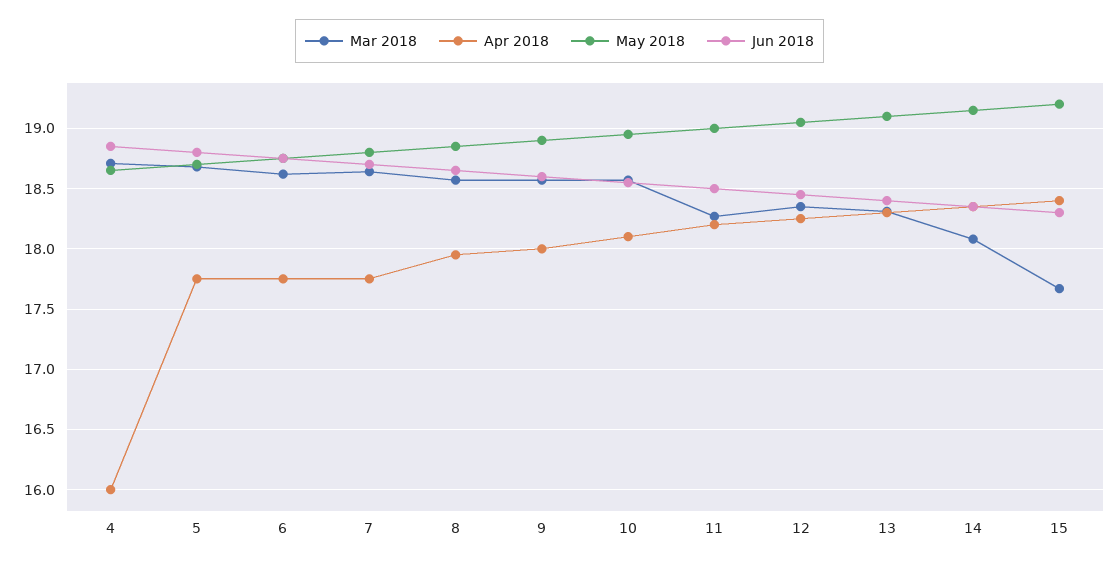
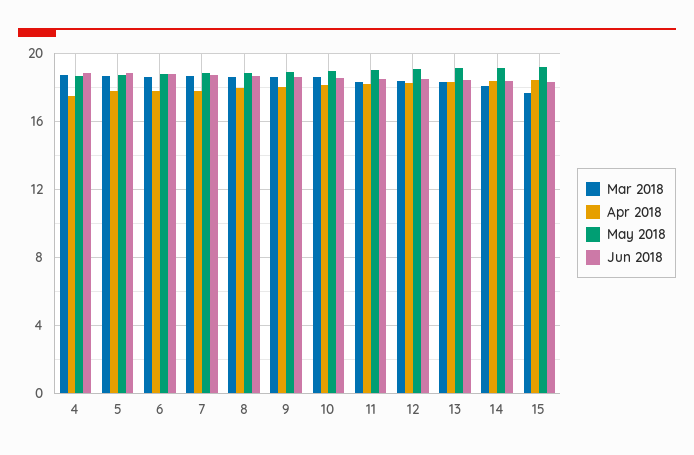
Apr 2018, 4: 16 -> 17.5

